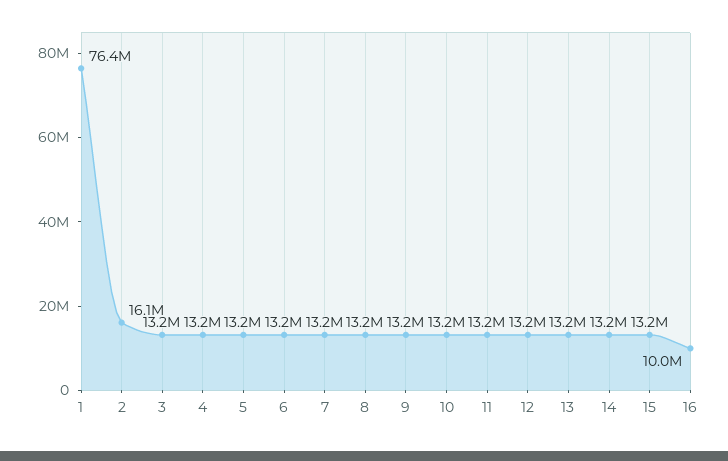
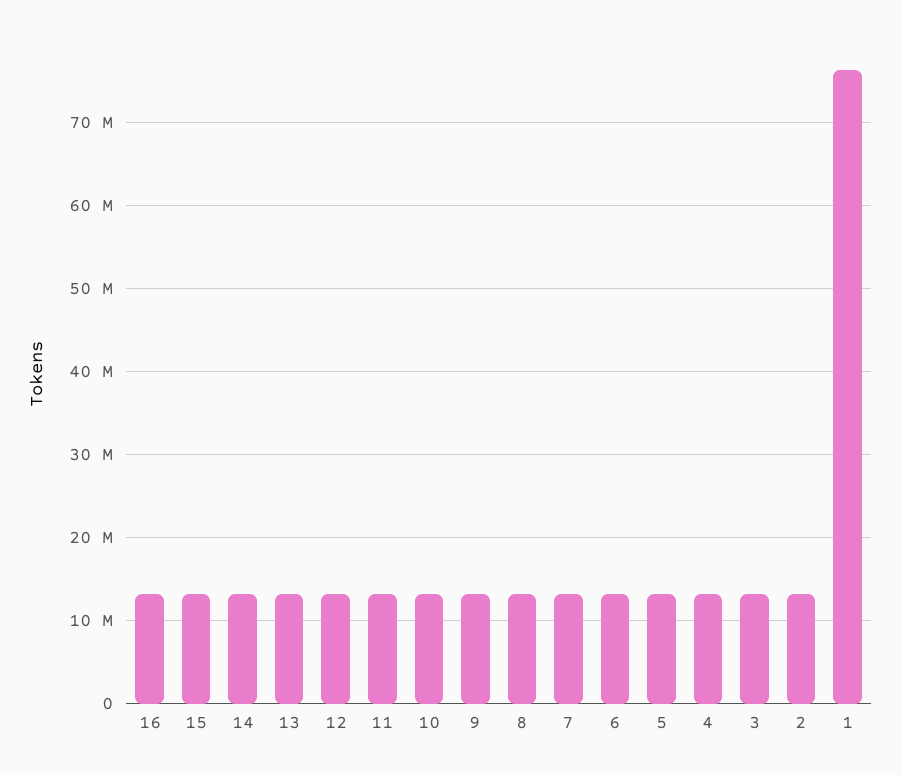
2: 16100000 -> 13000000
16: 10000000 -> 13000000

